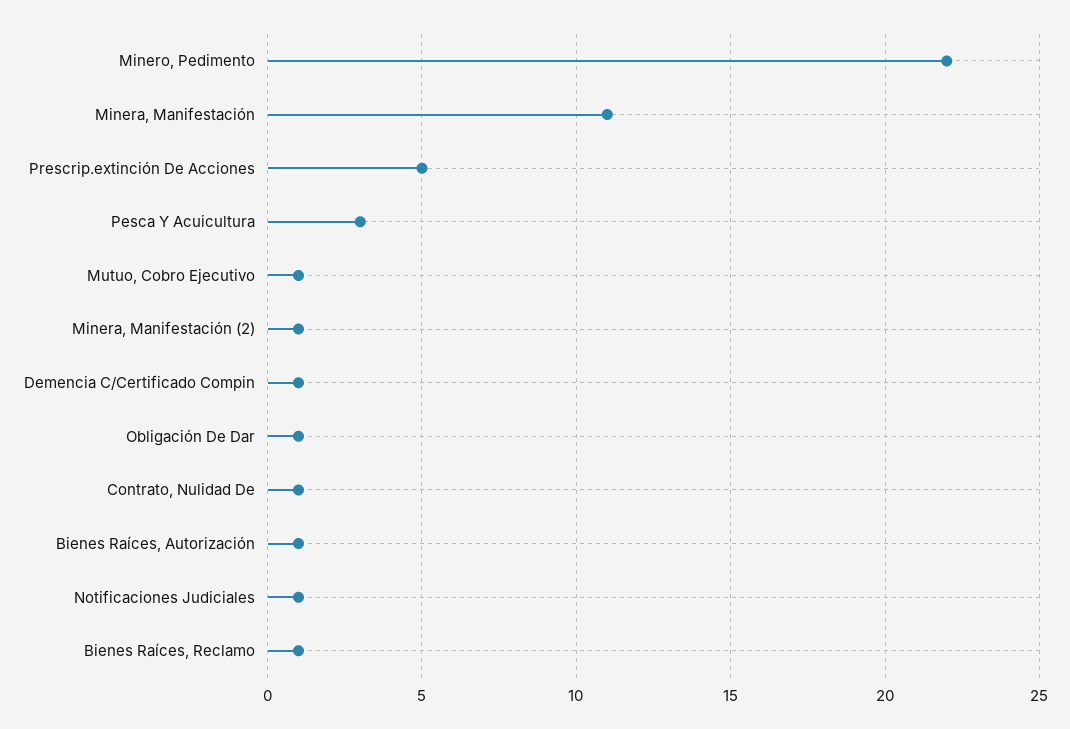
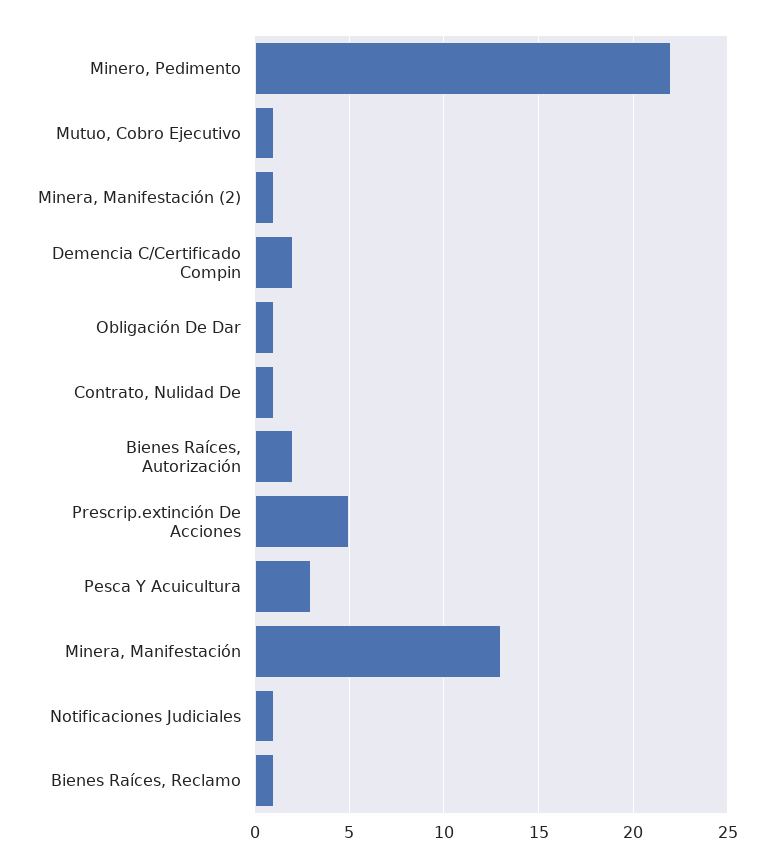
Minera, Manifestación: 11 -> 13
Demencia C/Certificado Compin: 1 -> 2
Bienes Raíces, Autorización: 1 -> 2

